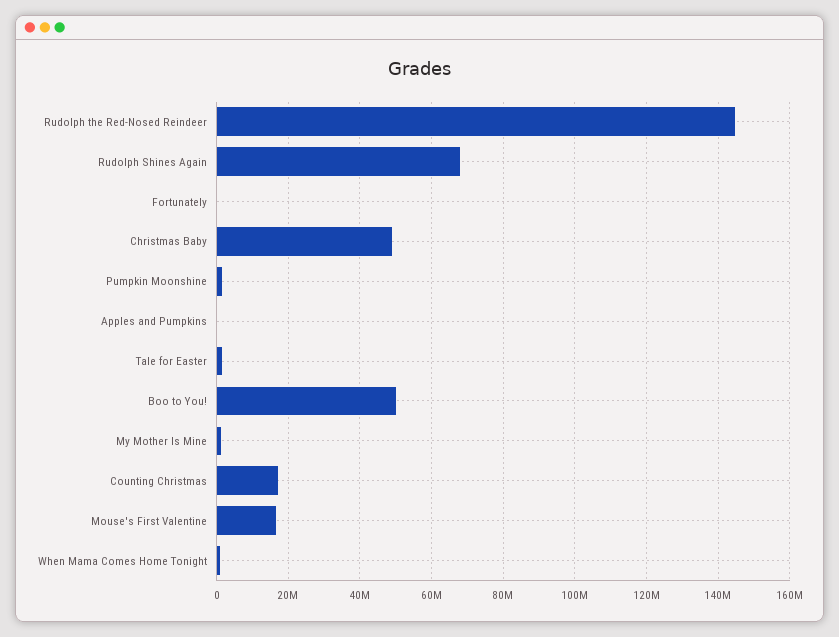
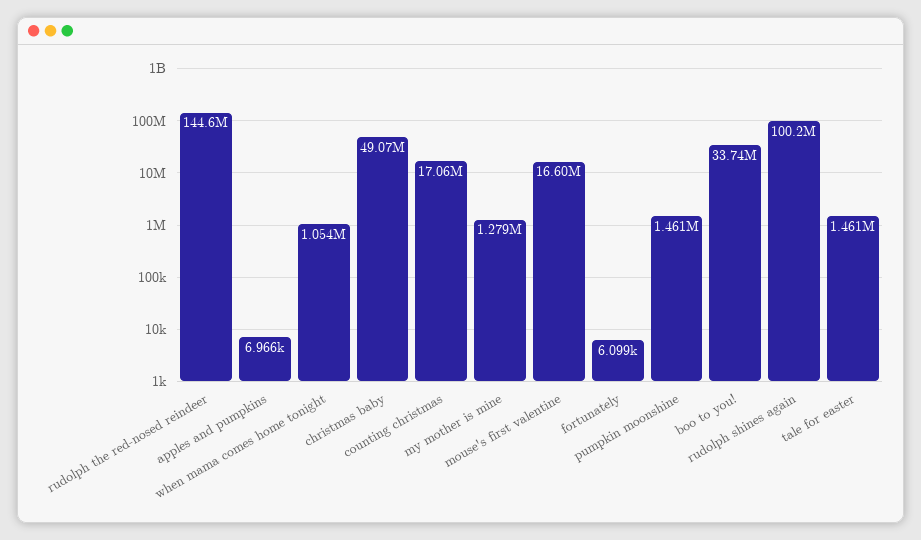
Rudolph Shines Again: 68000000 -> 100200000
Boo to You!: 50000000 -> 33740000

